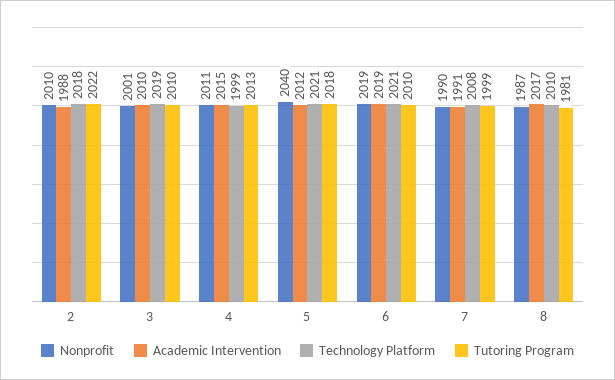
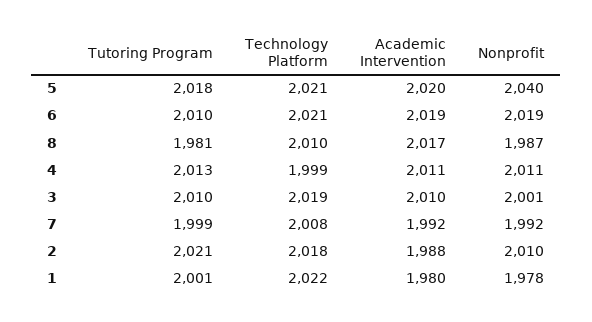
Tutoring Program, 2: 2022 -> 2021
Academic Intervention, 4: 2015 -> 2011
Academic Intervention, 5: 2012 -> 2020
Nonprofit, 7: 1990 -> 1992
Academic Intervention, 7: 1991 -> 1992
Tutoring Program, 1: none -> 2001
Technology Platform, 1: none -> 2022
Academic Intervention, 1: none -> 1980
Nonprofit, 1: none -> 1978

